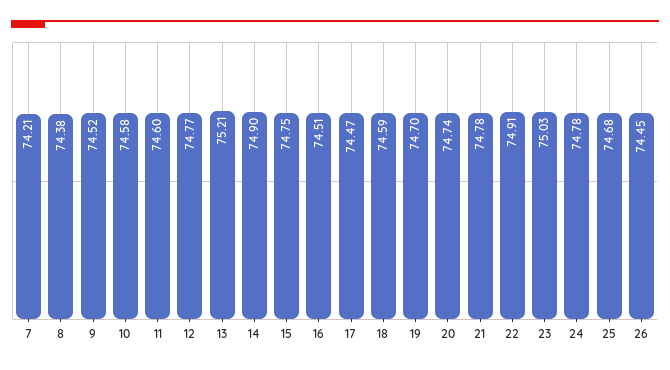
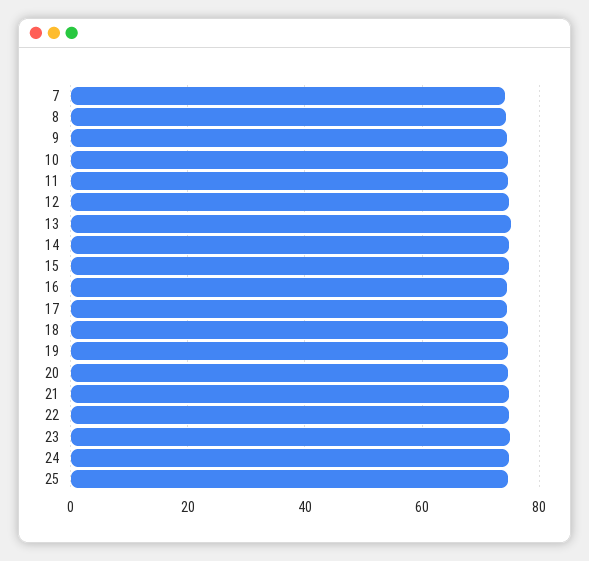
26: 74.45 -> none

